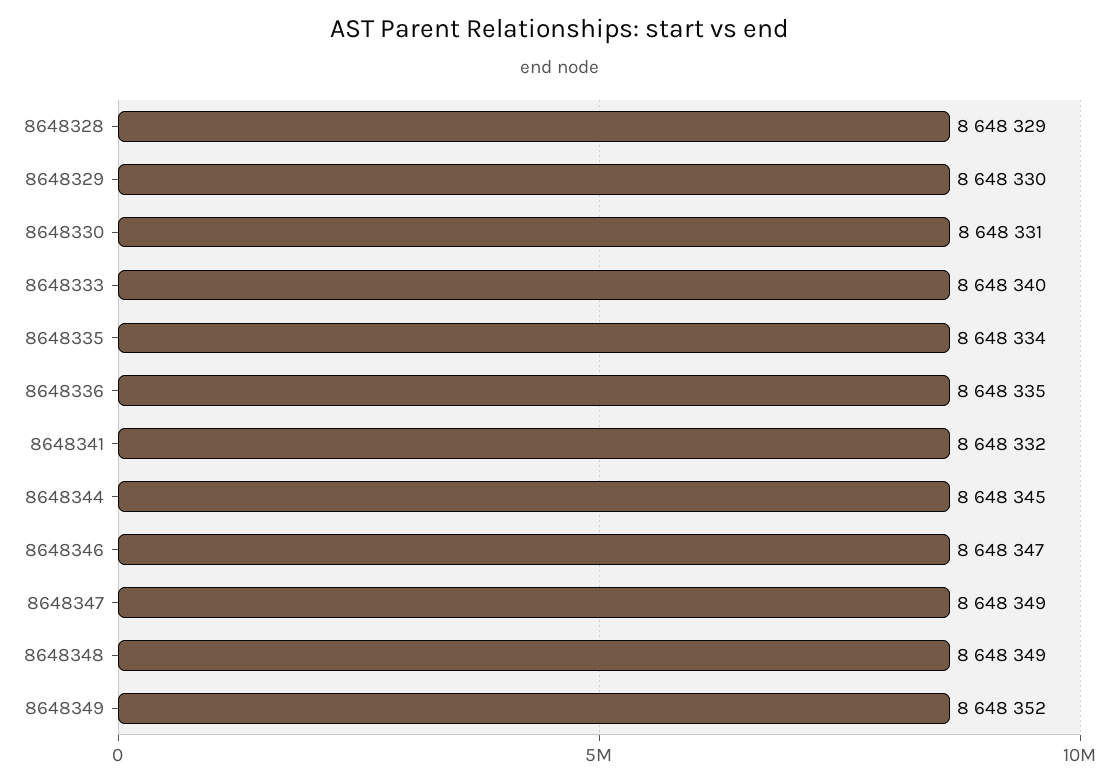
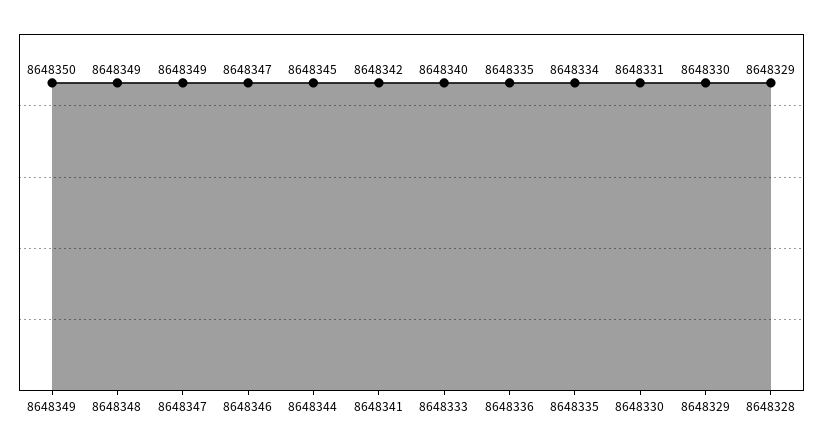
8648341: 8648332 -> 8648342
8648349: 8648352 -> 8648350

